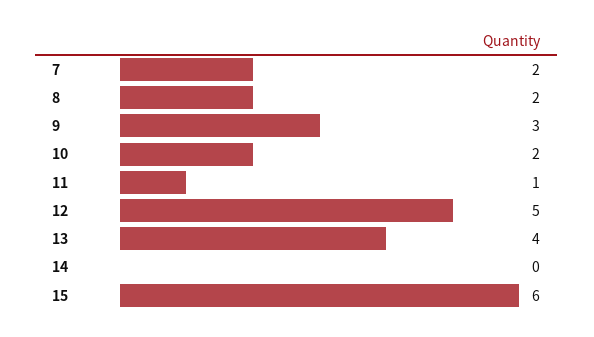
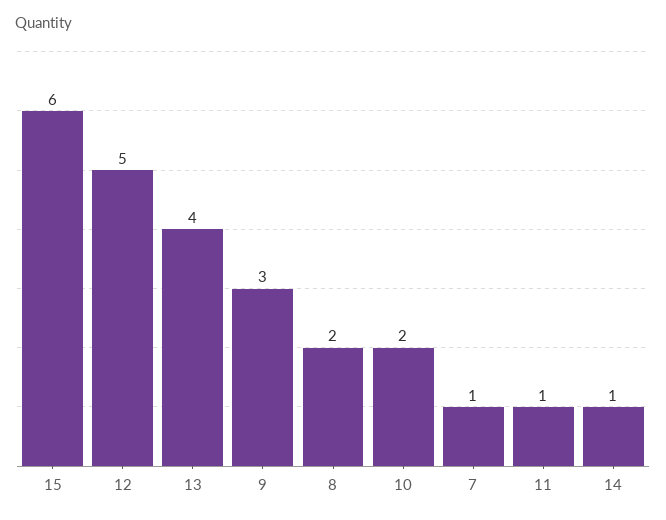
7: 2 -> 1
14: 0 -> 1

